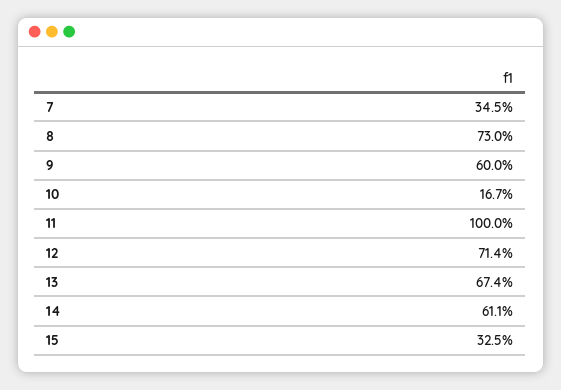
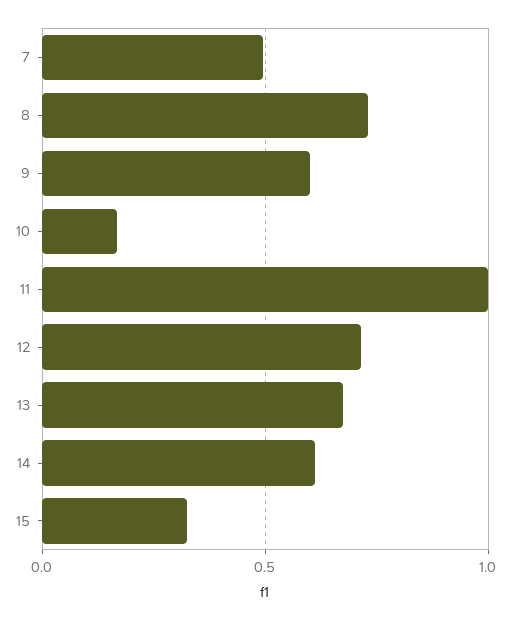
7: 0.345 -> 0.5

